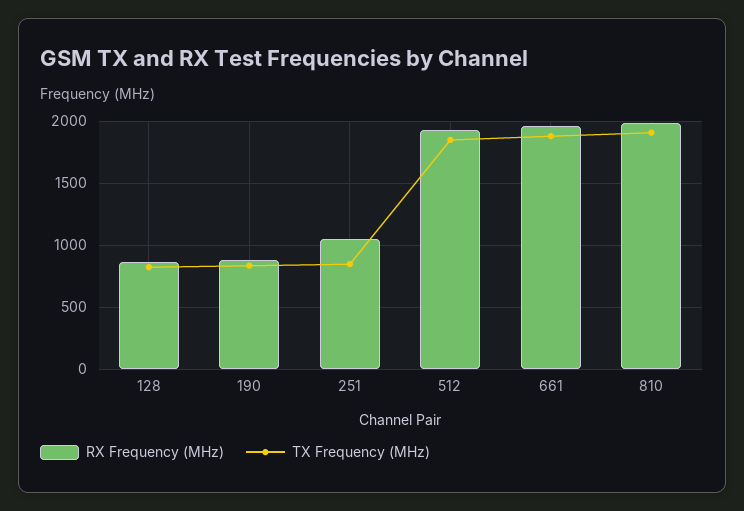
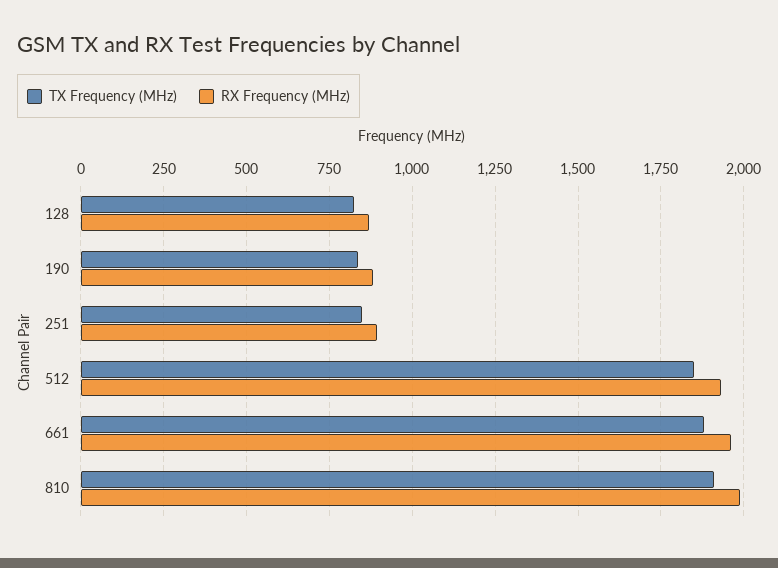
RX Frequency (MHz), 251: 1050 -> 900

